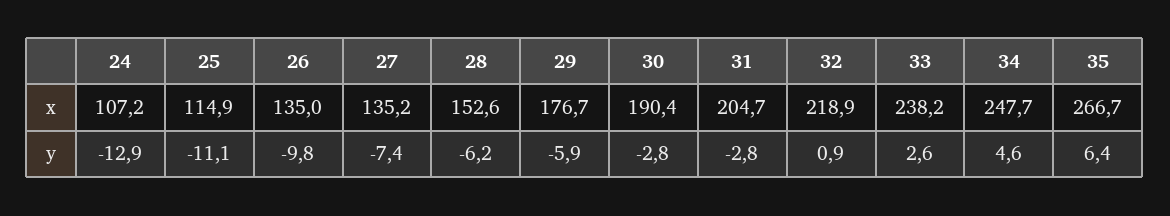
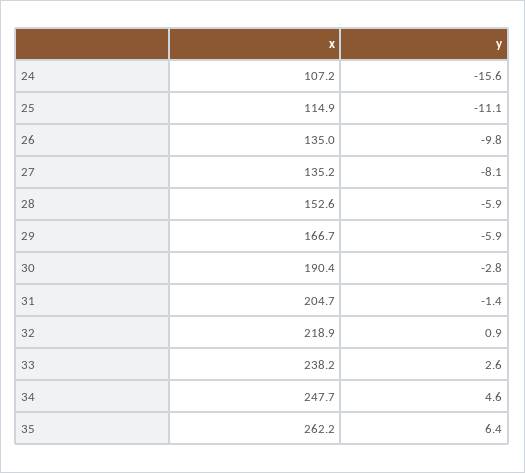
29, x: 176.7 -> 166.7
35, x: 266.7 -> 262.2
24, y: -12.9 -> -15.6
27, y: -7.4 -> -8.1
28, y: -6.2 -> -5.9
31, y: -2.8 -> -1.4

